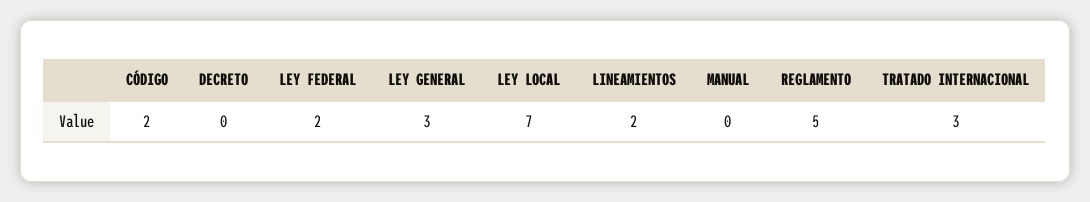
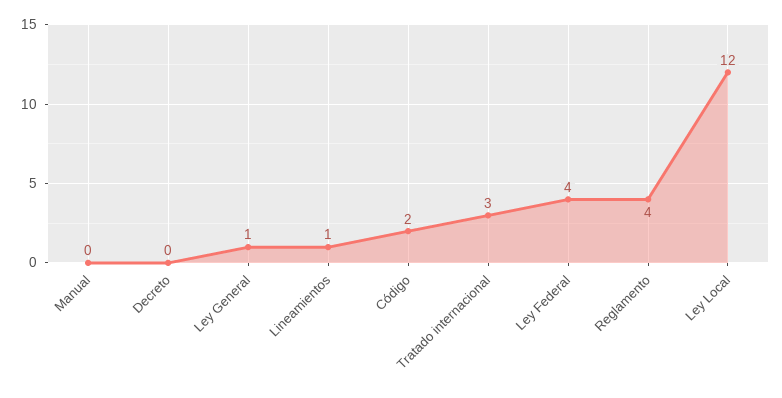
LEY FEDERAL: 2 -> 4
LEY GENERAL: 3 -> 1
LEY LOCAL: 7 -> 12
LINEAMIENTOS: 2 -> 1
REGLAMENTO: 5 -> 4

